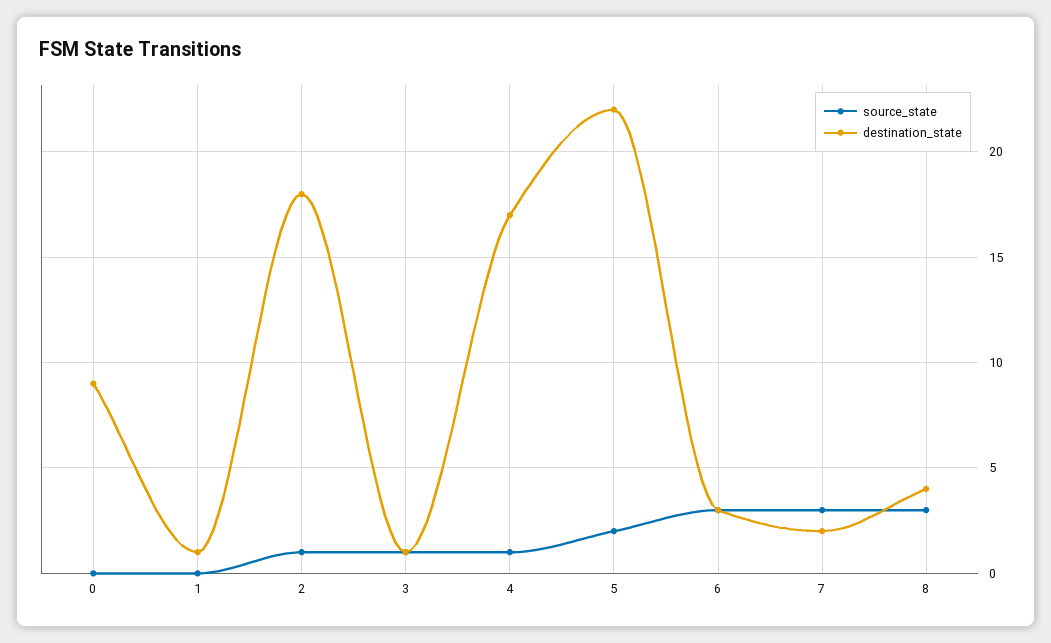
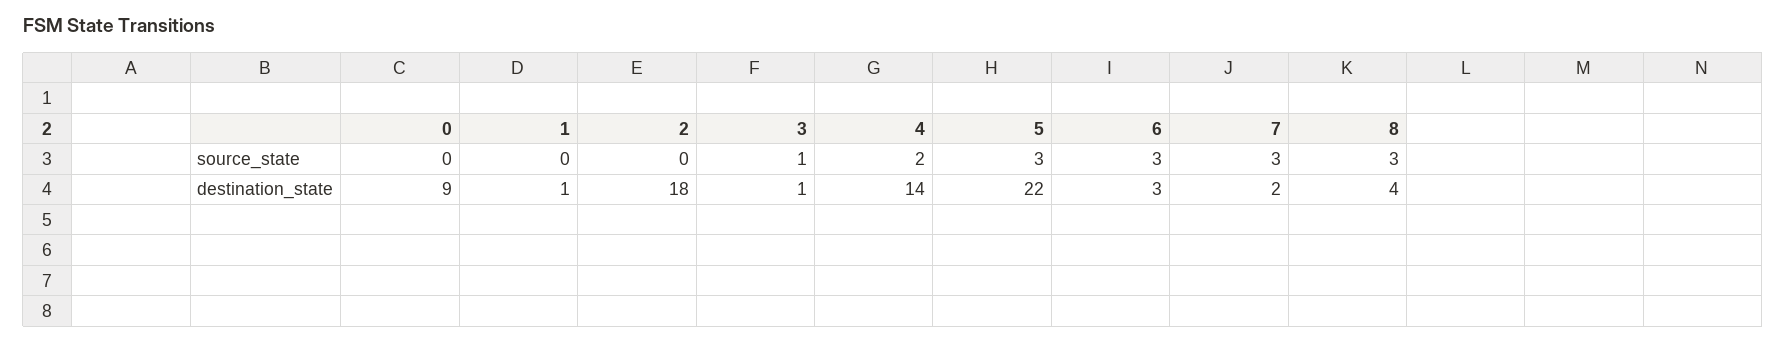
source_state, 2: 1 -> 0
source_state, 4: 1 -> 2
destination_state, 4: 17 -> 14
source_state, 5: 2 -> 3

